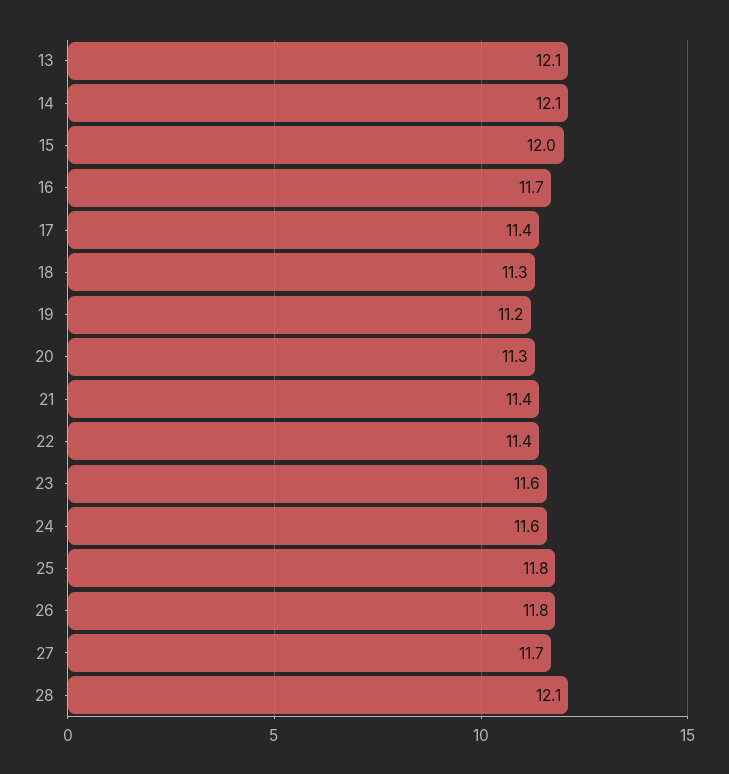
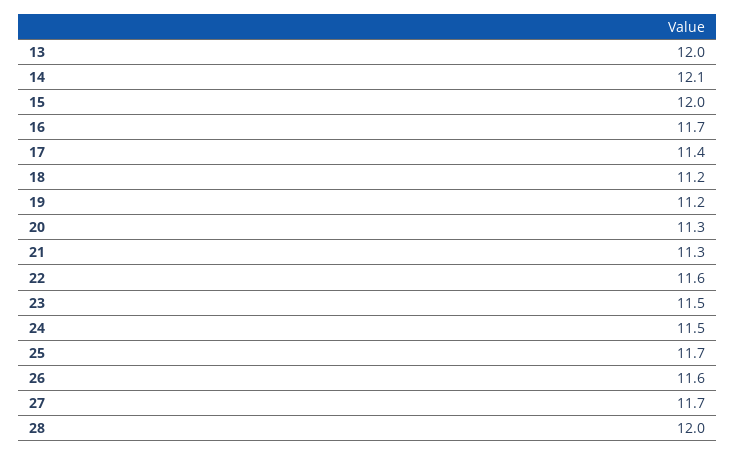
13: 12.1 -> 12
18: 11.3 -> 11.2
21: 11.4 -> 11.3
22: 11.4 -> 11.6
23: 11.6 -> 11.5
24: 11.6 -> 11.5
25: 11.8 -> 11.7
26: 11.8 -> 11.6
28: 12.1 -> 12

